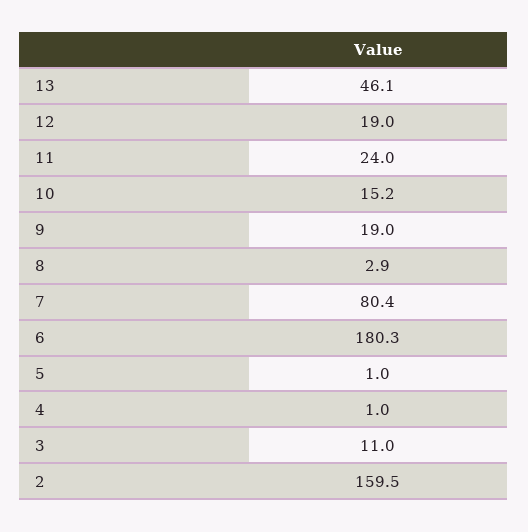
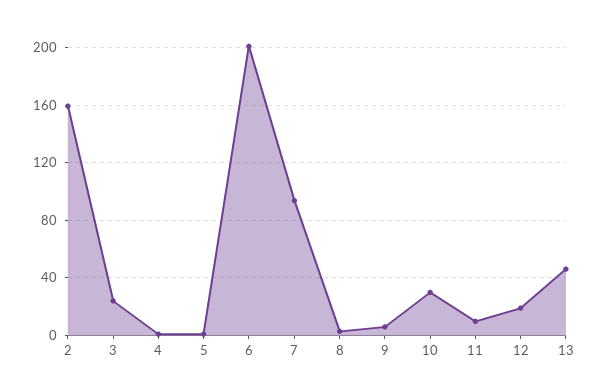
11: 24 -> 10
10: 15.2 -> 30
9: 19 -> 5
7: 80.4 -> 95
6: 180.3 -> 200
3: 11 -> 25

